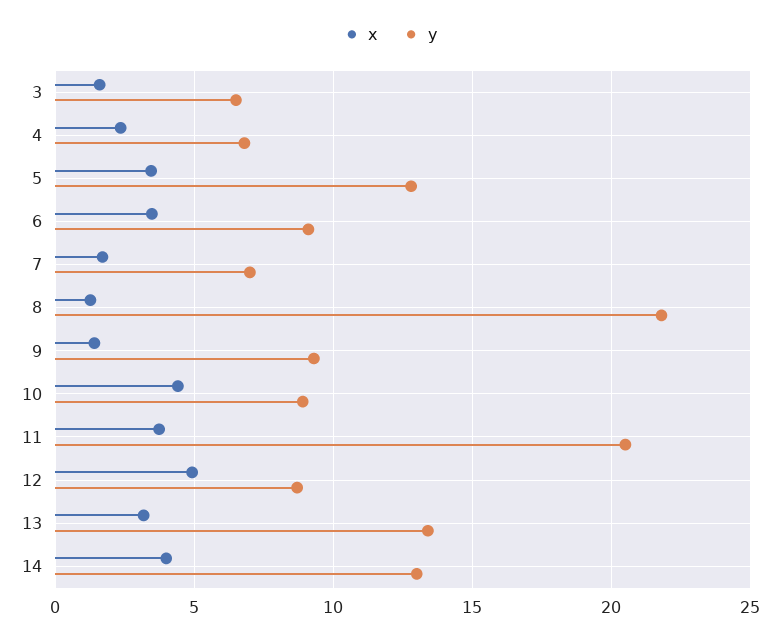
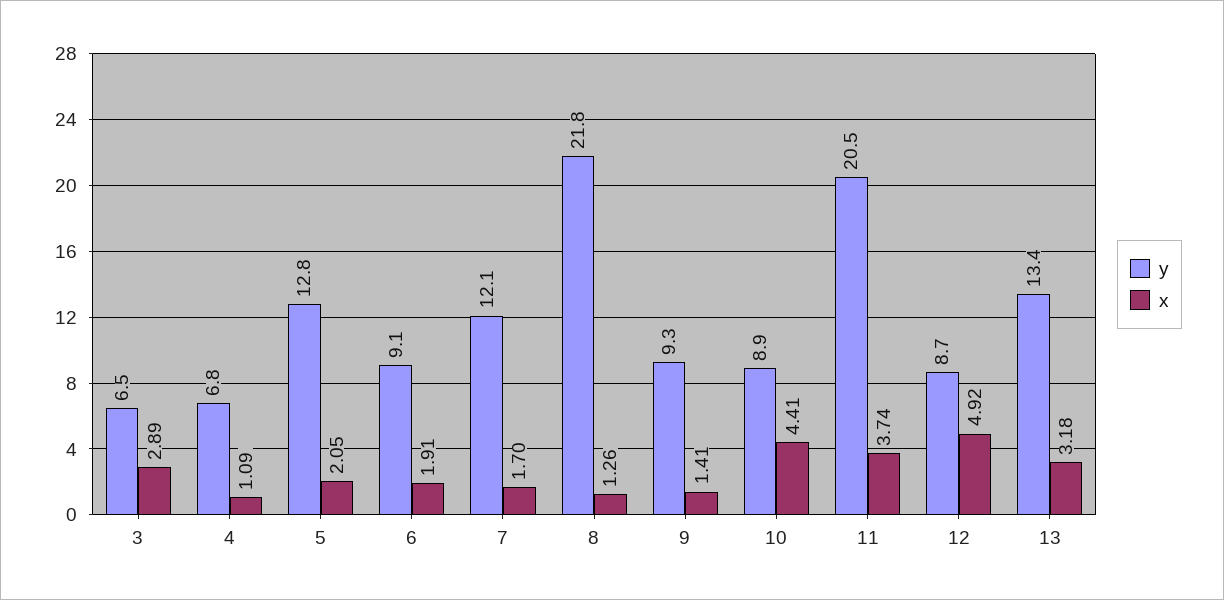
x, 3: 1.5 -> 2.89
x, 4: 2.5 -> 1.09
x, 5: 3.5 -> 2.05
x, 6: 3.5 -> 1.91
y, 7: 7 -> 12.1
x, 14: 4 -> none
y, 14: 13 -> none

